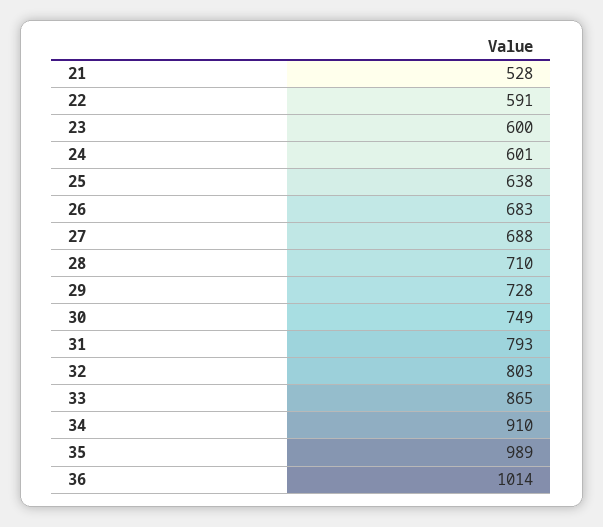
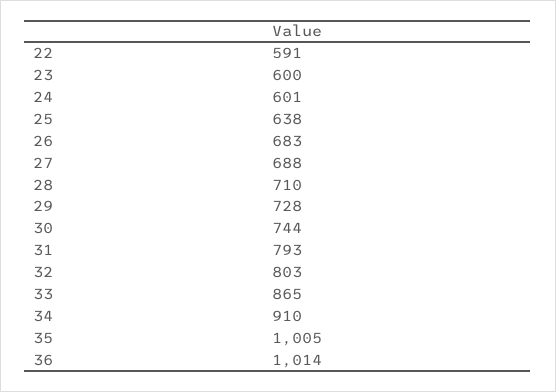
21: 528 -> none
30: 749 -> 744
35: 989 -> 1005

